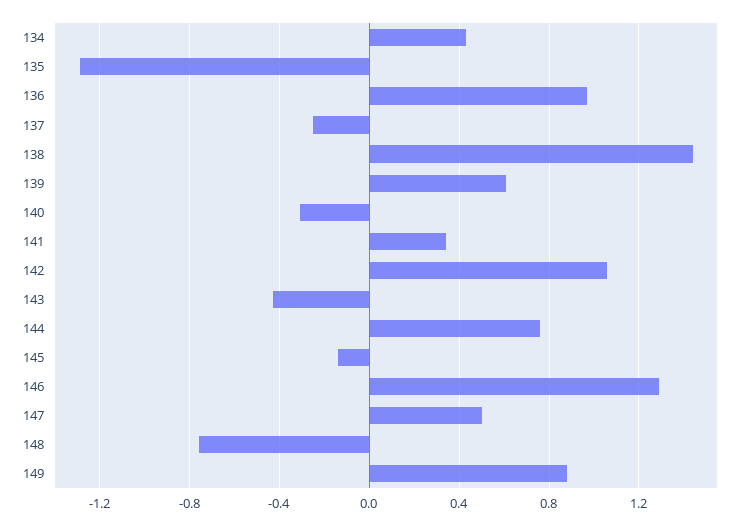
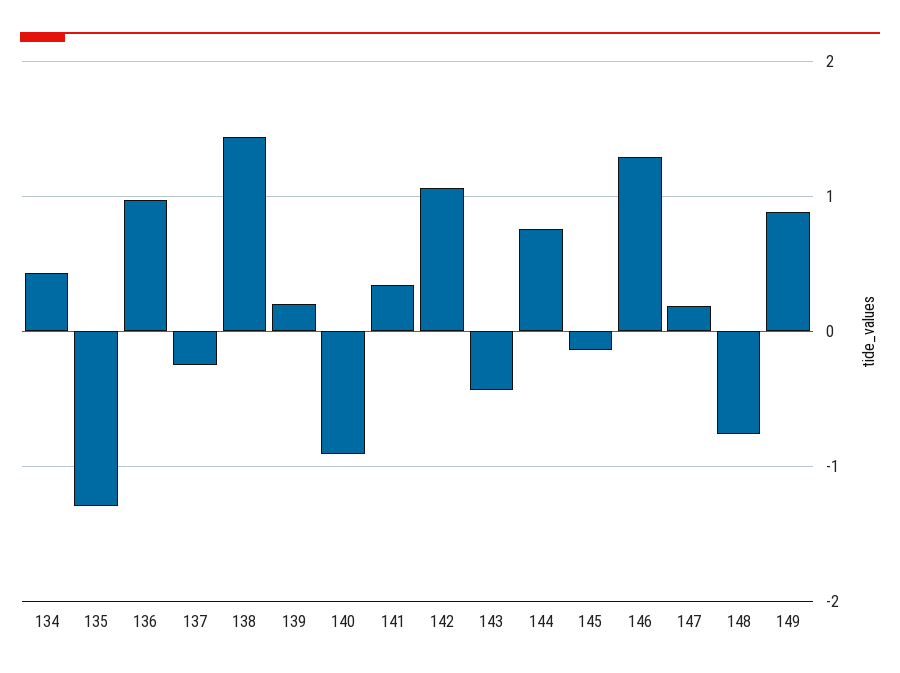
139: 0.6 -> 0.2
140: -0.3 -> -0.9
147: 0.5 -> 0.2

